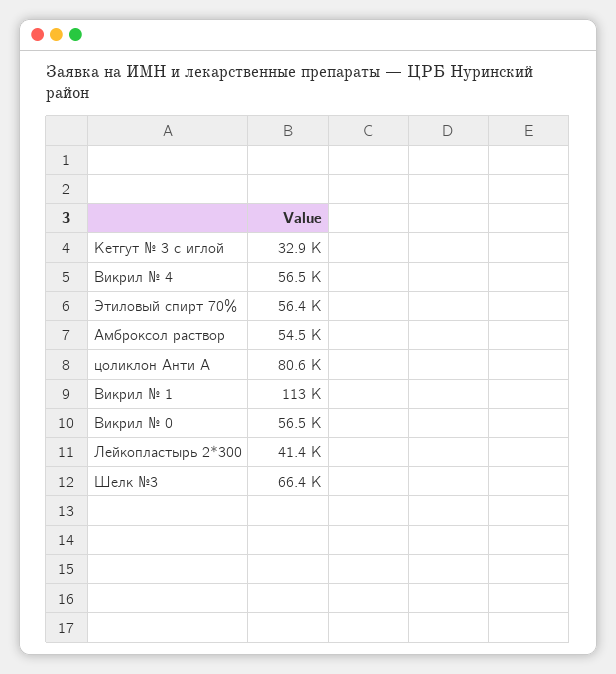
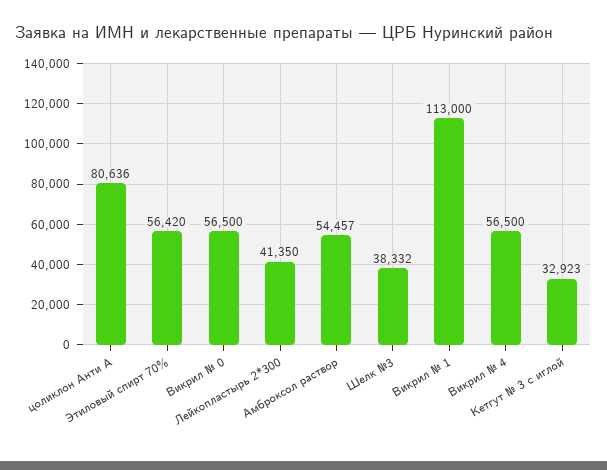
Шелк №3: 66400 -> 38332

